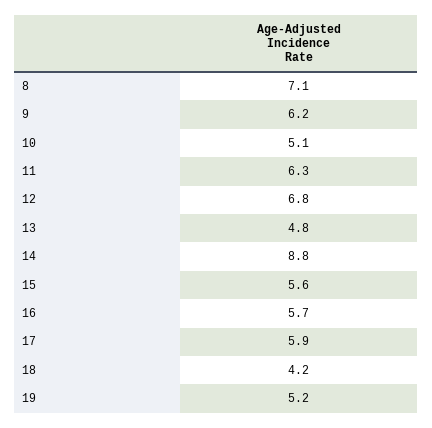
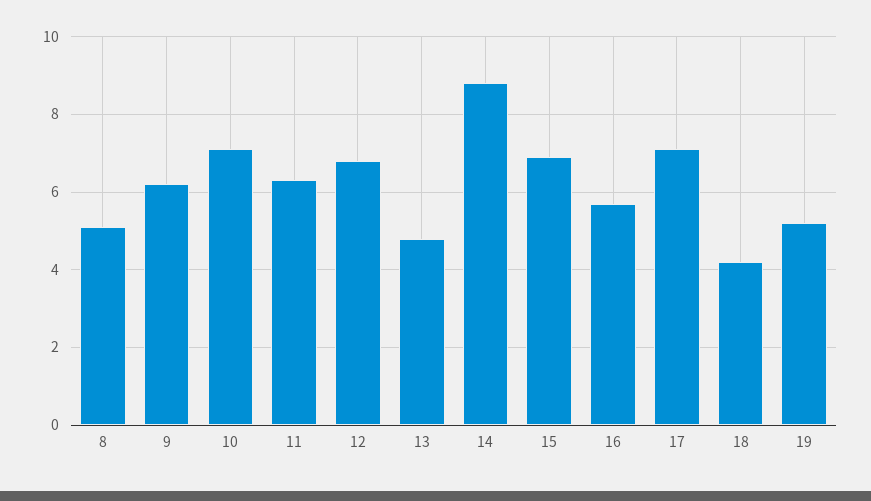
8: 7.1 -> 5
10: 5.1 -> 7
15: 5.6 -> 7
17: 5.9 -> 7

